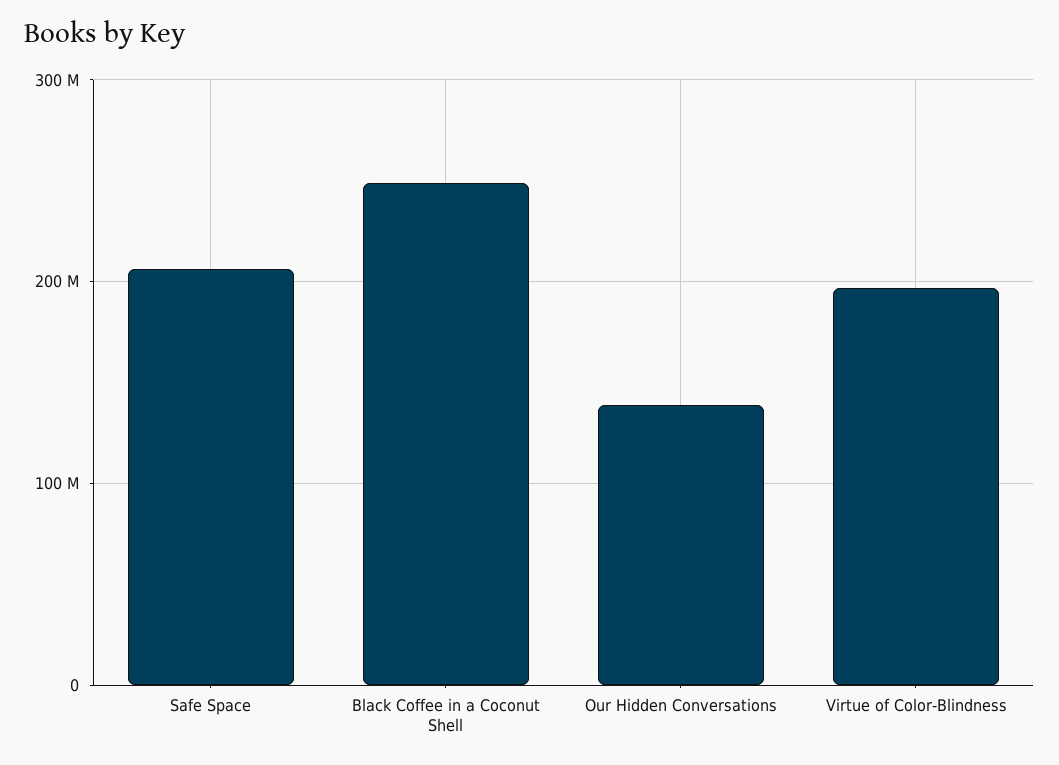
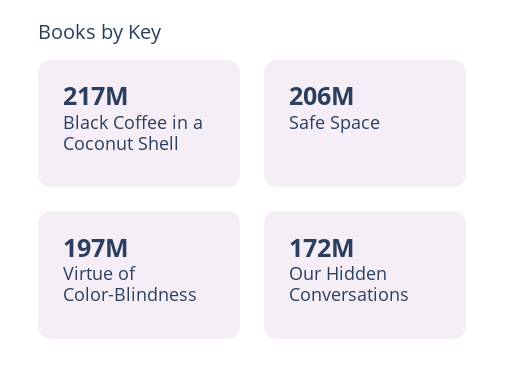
Black Coffee in a Coconut Shell: 250000000 -> 217000000
Our Hidden Conversations: 140000000 -> 172000000

